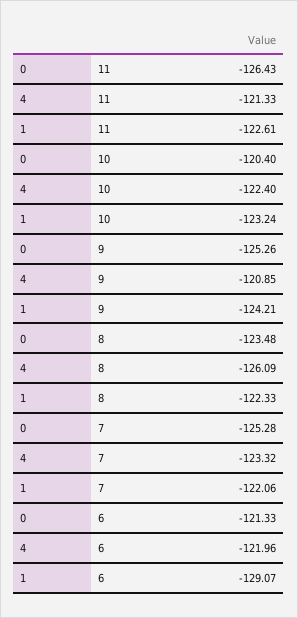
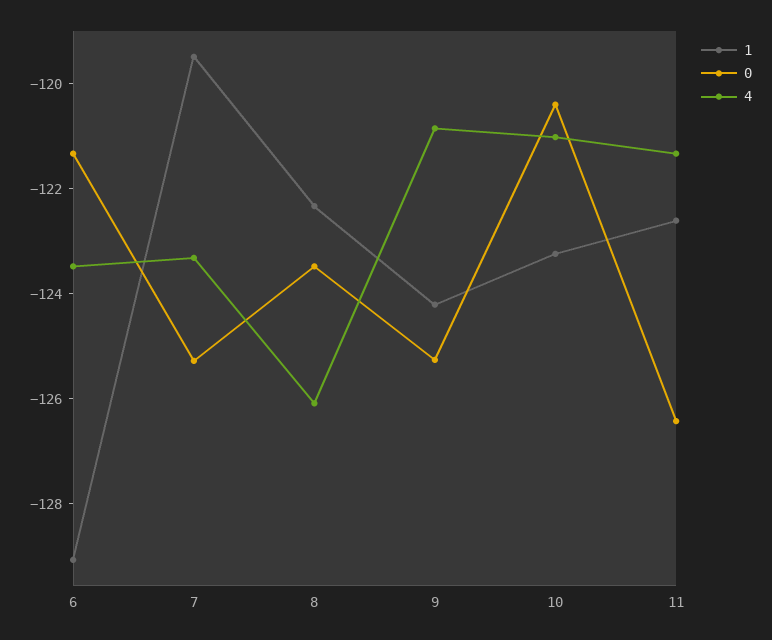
4, 10: -122.4 -> -121
1, 7: -122.06 -> -119.5
4, 6: -121.96 -> -123.5

